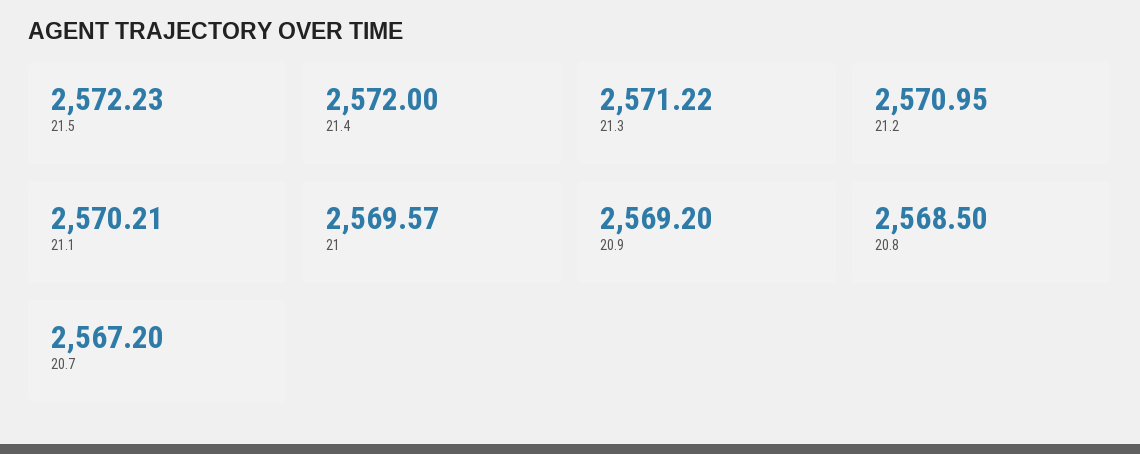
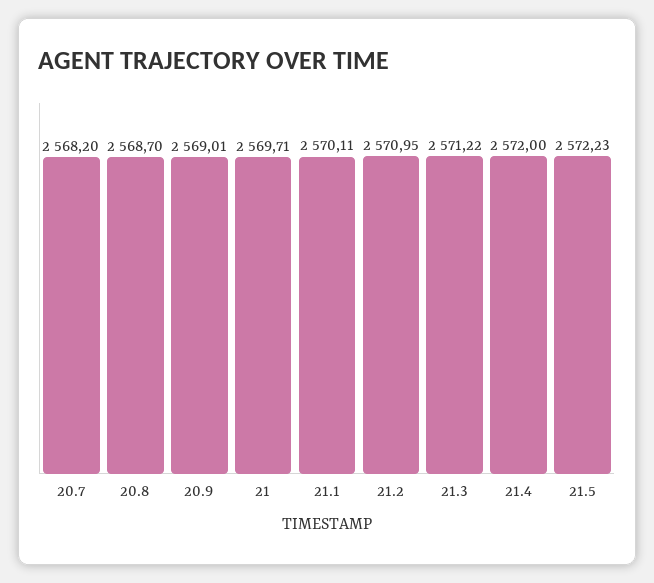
21.1: 2570.21 -> 2570.11
21: 2569.57 -> 2569.71
20.9: 2569.2 -> 2569.01
20.8: 2568.5 -> 2568.7
20.7: 2567.2 -> 2568.2

